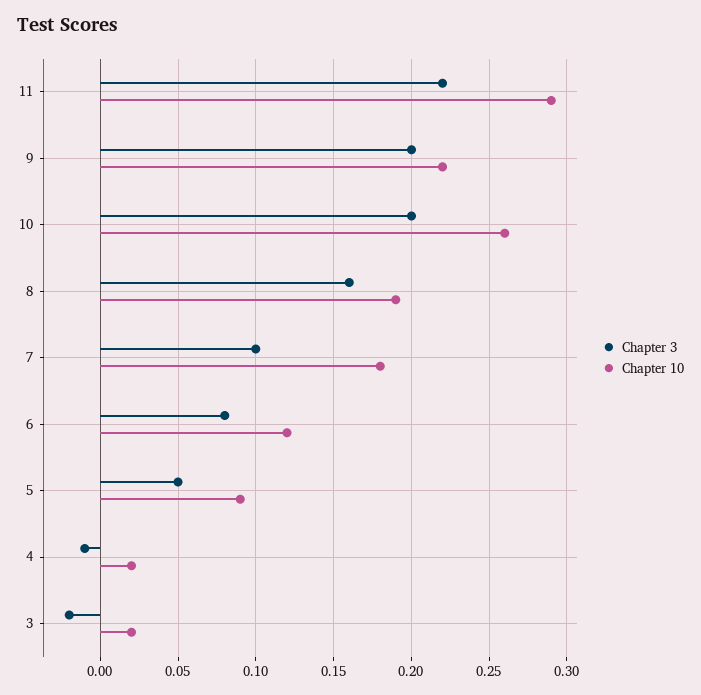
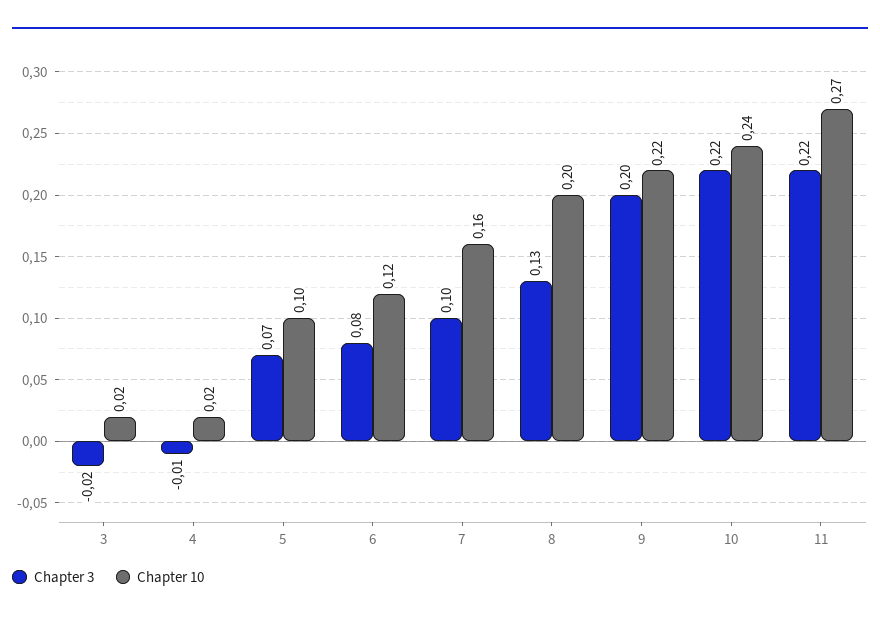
Chapter 10, 11: 0.29 -> 0.27
Chapter 3, 10: 0.2 -> 0.22
Chapter 10, 10: 0.26 -> 0.24
Chapter 3, 8: 0.16 -> 0.13
Chapter 10, 8: 0.19 -> 0.2
Chapter 10, 7: 0.18 -> 0.16
Chapter 3, 5: 0.05 -> 0.07
Chapter 10, 5: 0.09 -> 0.1

